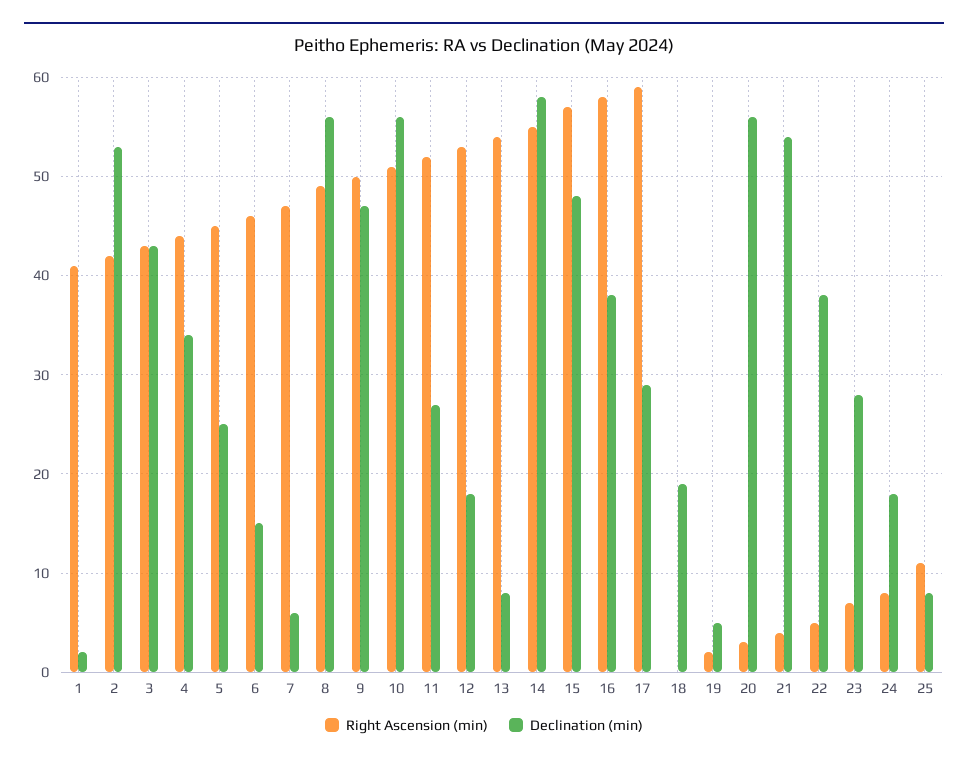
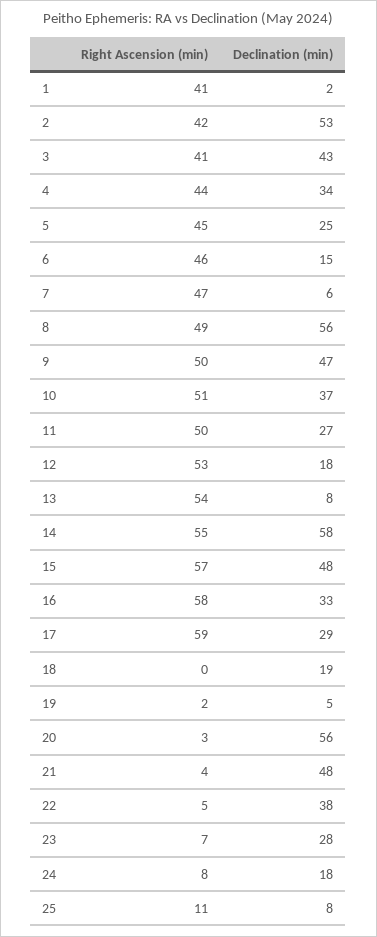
Right Ascension (min), 3: 43 -> 41
Declination (min), 10: 56 -> 37
Right Ascension (min), 11: 52 -> 50
Declination (min), 16: 38 -> 33
Declination (min), 21: 54 -> 48

